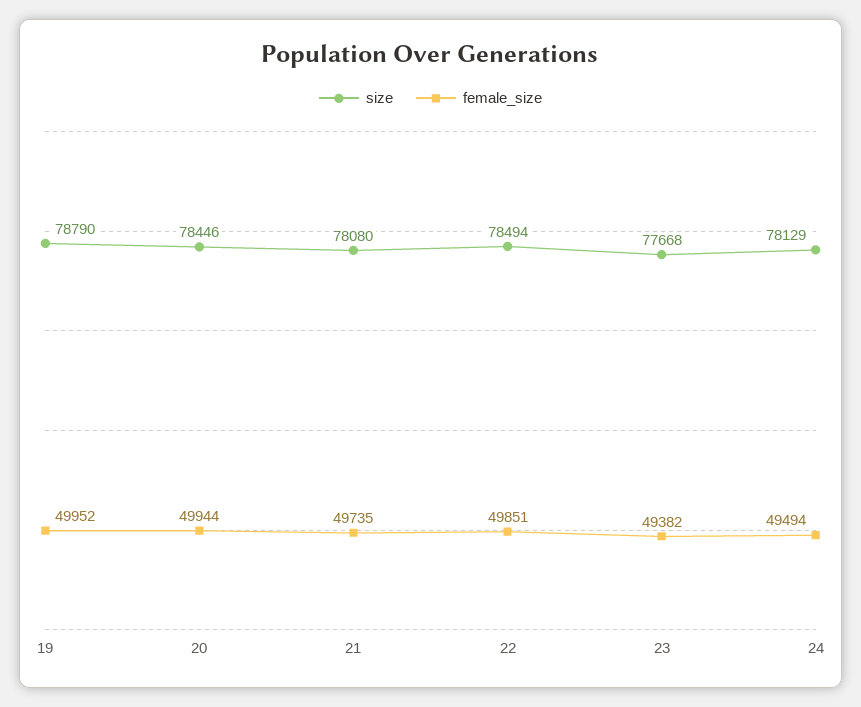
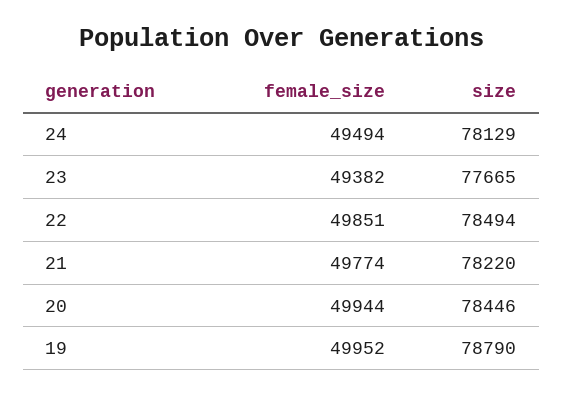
size, 21: 78080 -> 78220
female_size, 21: 49735 -> 49774
size, 23: 77668 -> 77665

